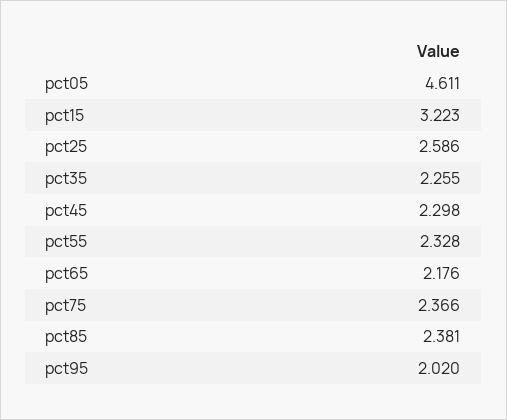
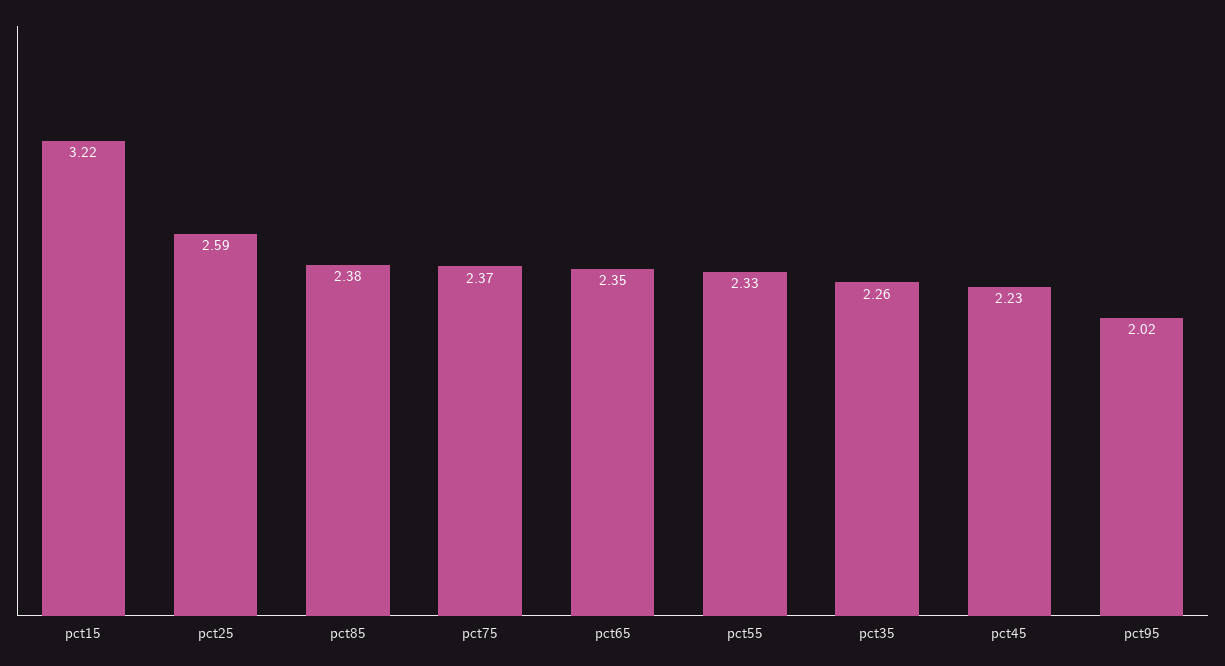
pct05: 4.611 -> none
pct45: 2.298 -> 2.23
pct65: 2.176 -> 2.35

